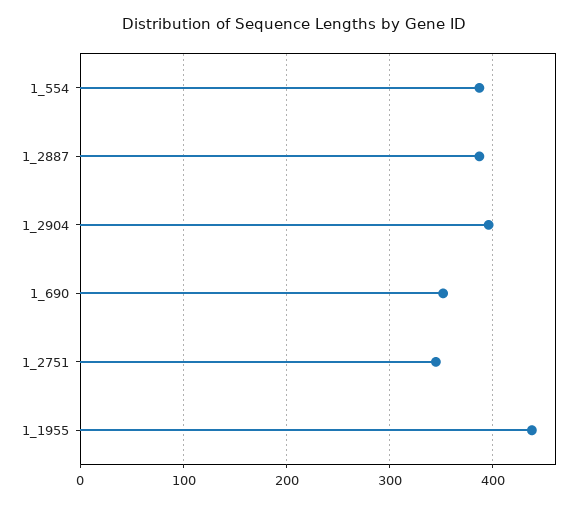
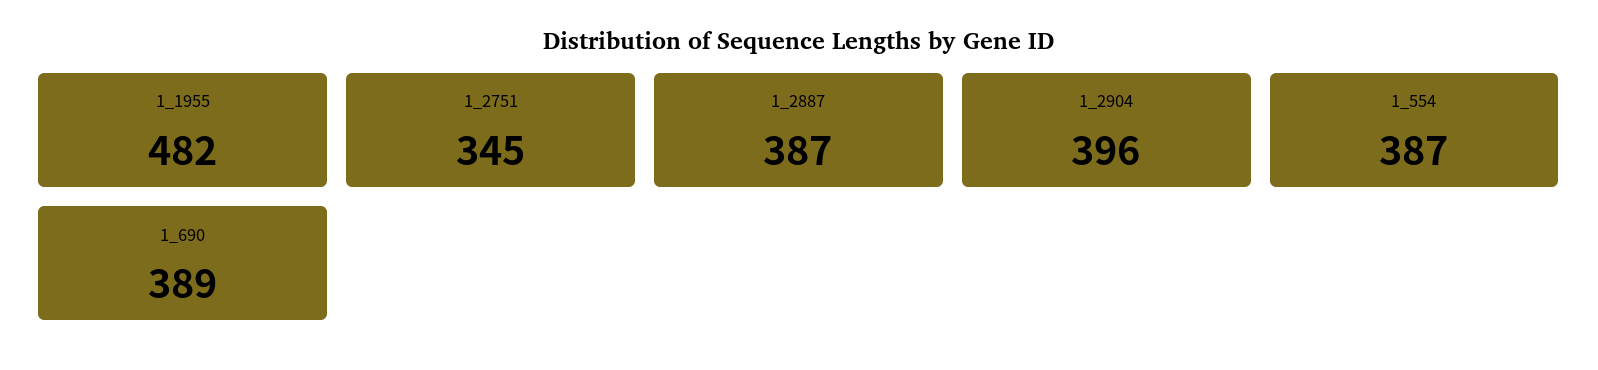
1_690: 350 -> 389
1_1955: 440 -> 482

